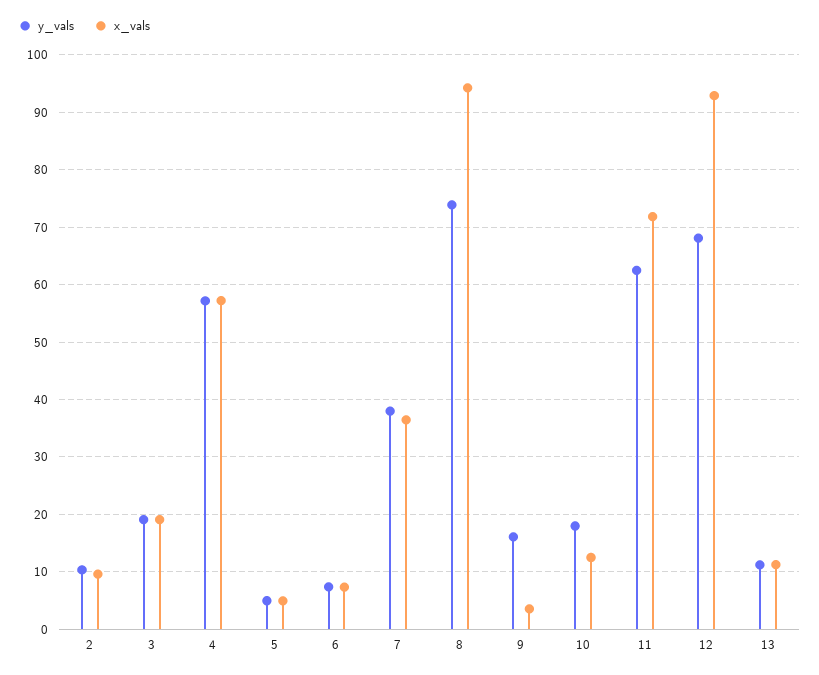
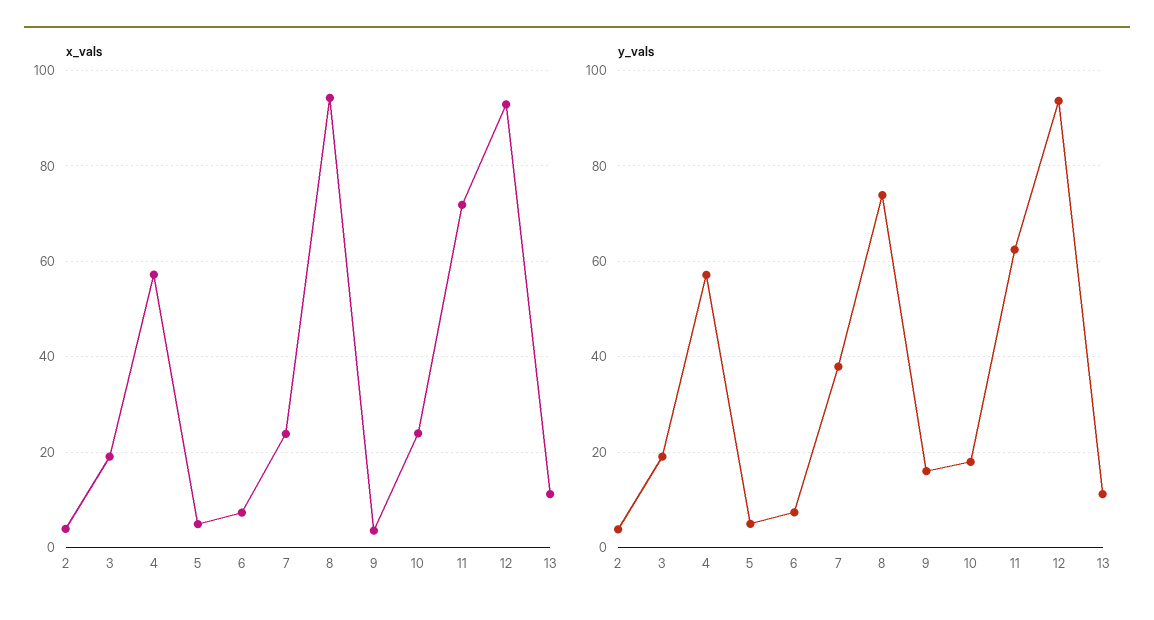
y_vals, 2: 10 -> 4
x_vals, 2: 10 -> 4
x_vals, 7: 36 -> 24
x_vals, 10: 12 -> 24
y_vals, 12: 68 -> 94

